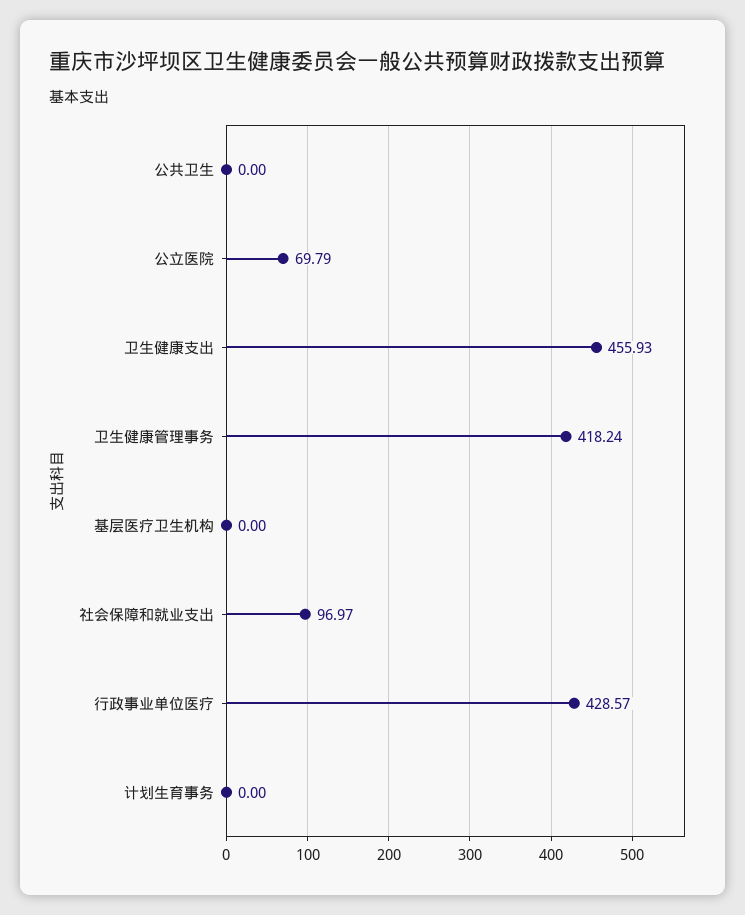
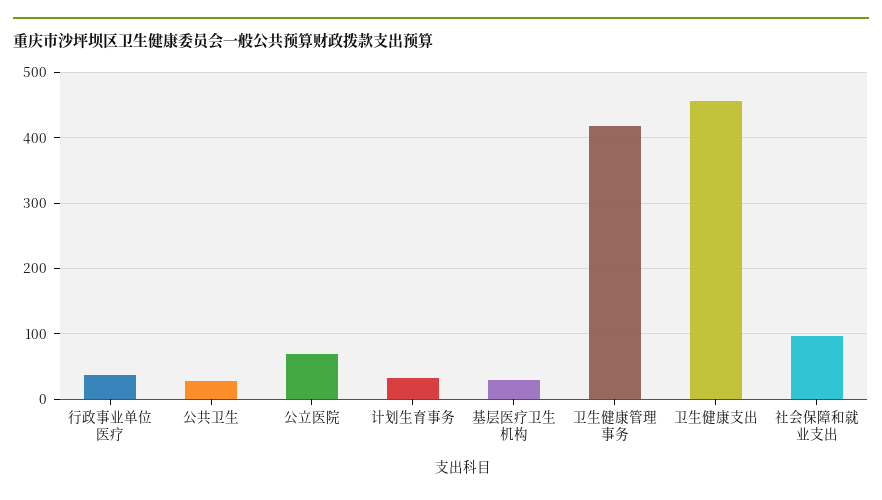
公共卫生: 0 -> 30
基层医疗卫生机构: 0 -> 30
行政事业单位医疗: 428.57 -> 40
计划生育事务: 0 -> 30

